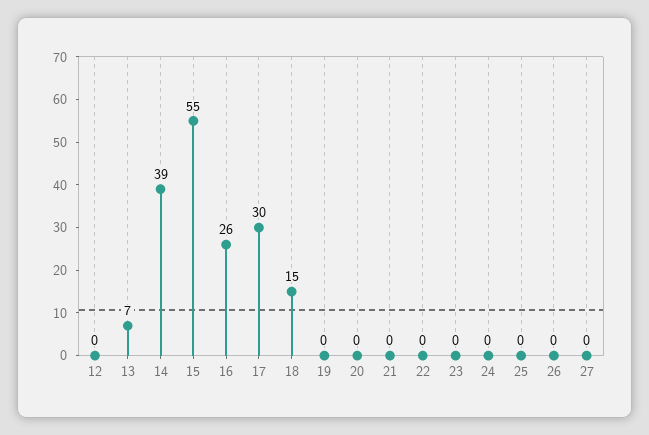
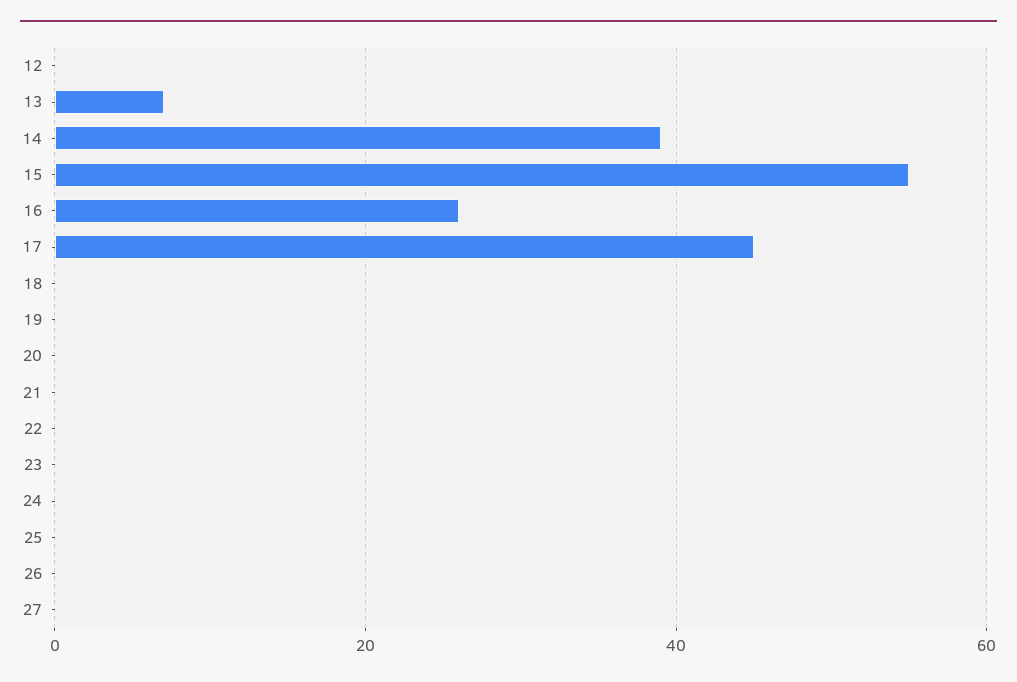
17: 30 -> 45
18: 15 -> 0

